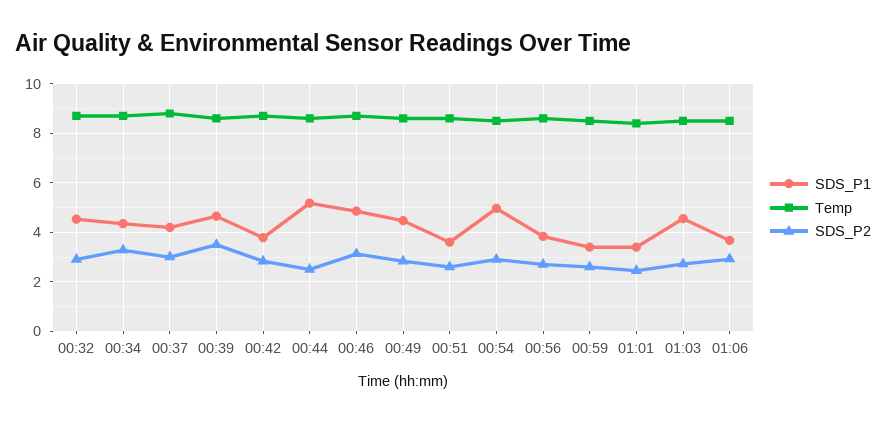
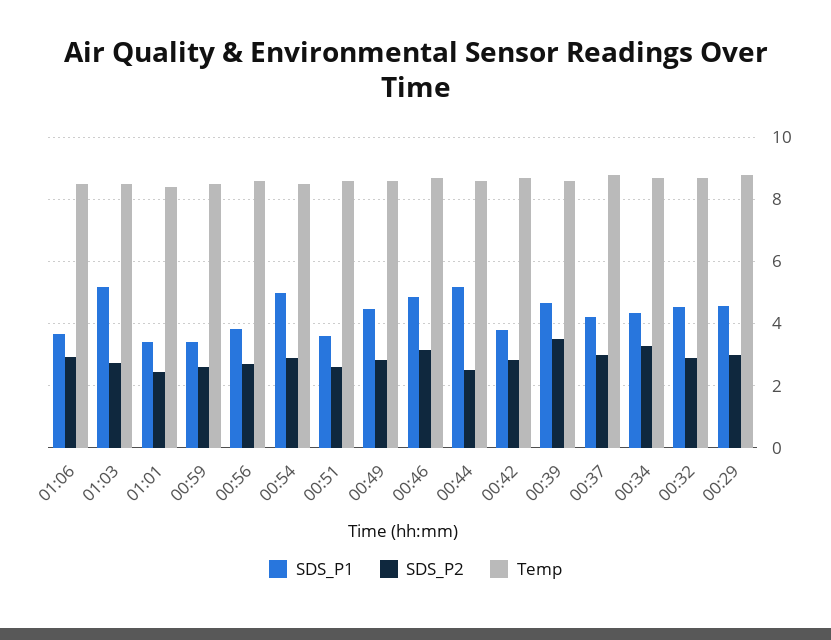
SDS_P1, 01:03: 4.5 -> 5.2
SDS_P1, 00:29: none -> 4.6
SDS_P2, 00:29: none -> 3
Temp, 00:29: none -> 8.8

